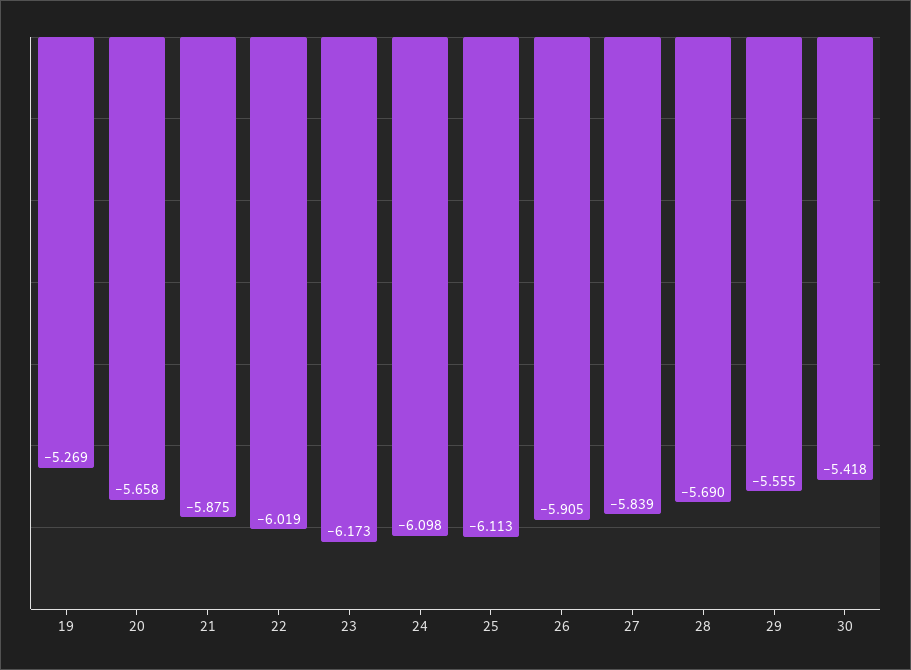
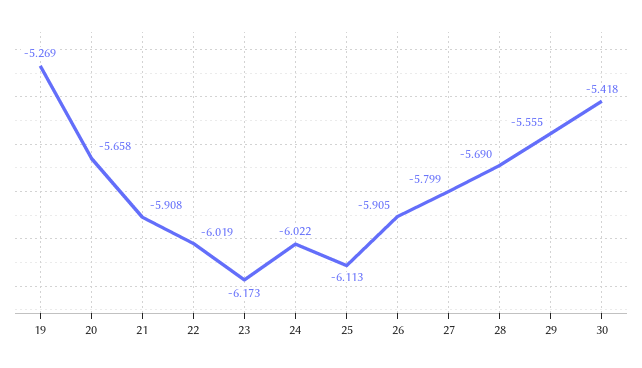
21: -5.875 -> -5.908
24: -6.098 -> -6.022
27: -5.839 -> -5.799

